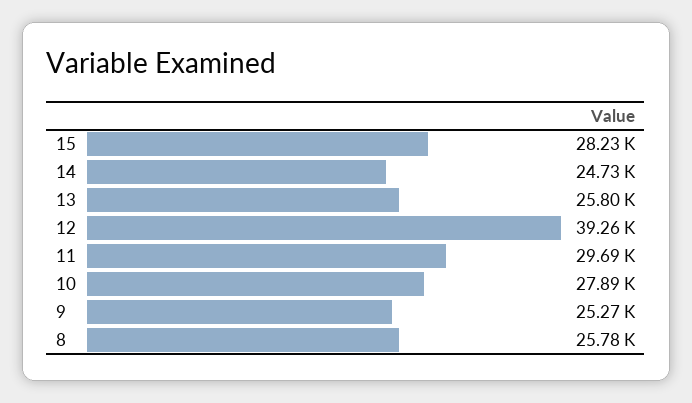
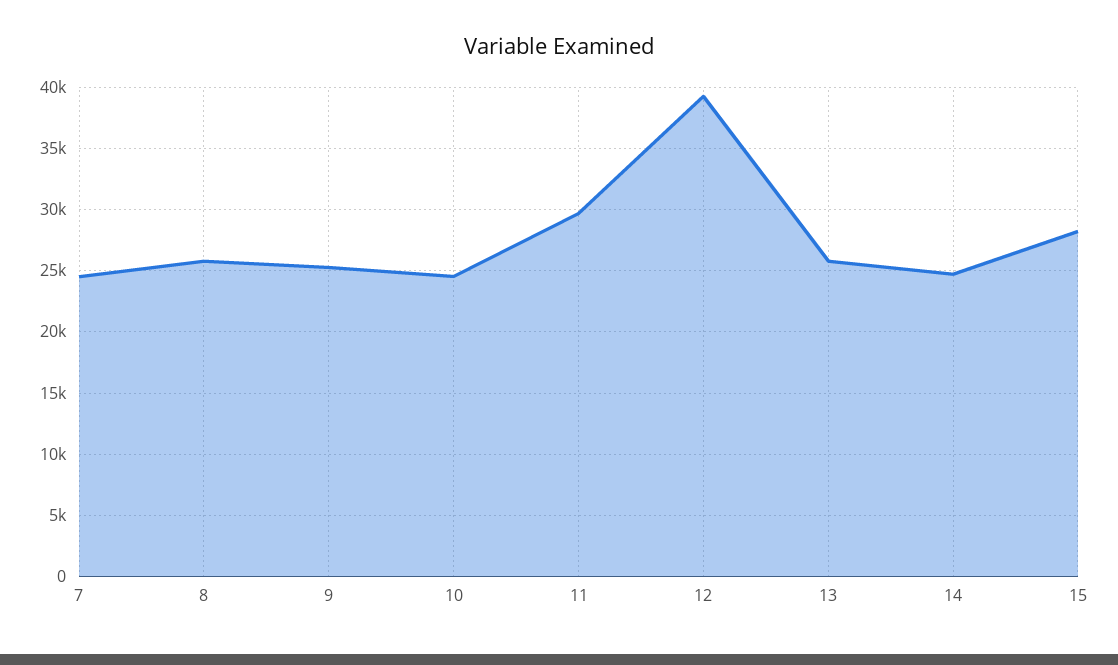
10: 27890 -> 24500
7: none -> 24500

